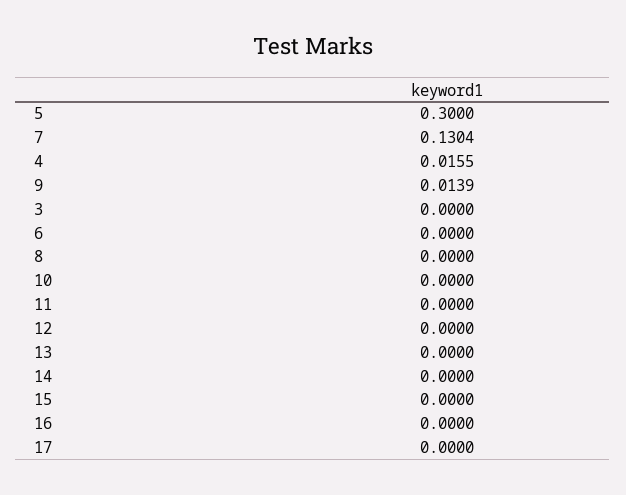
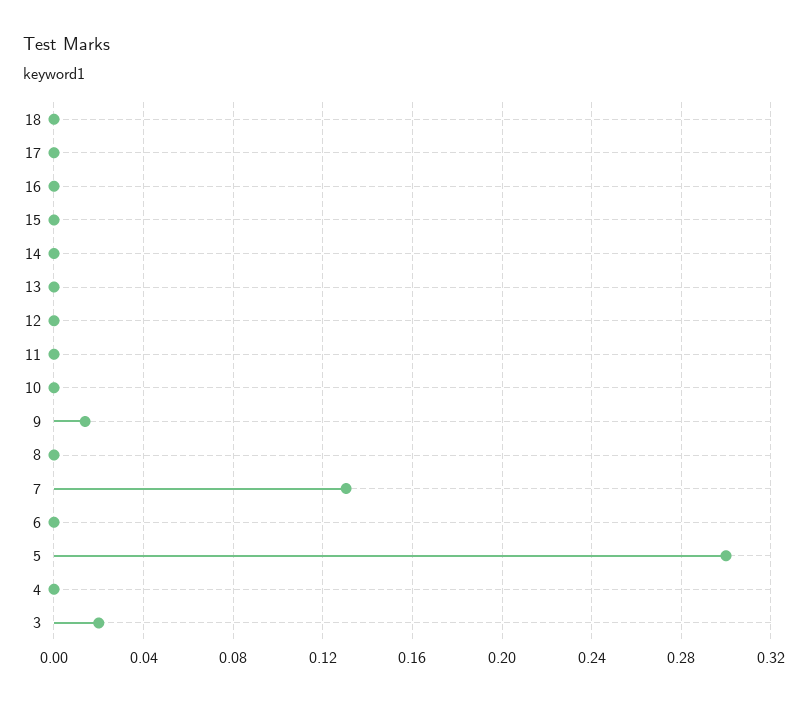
4: 0.0155 -> 0
3: 0 -> 0.02
18: none -> 0

